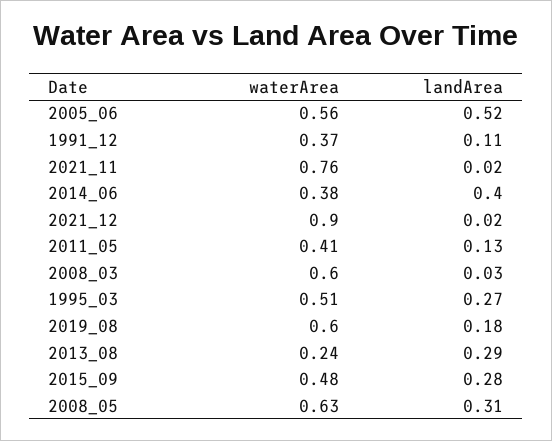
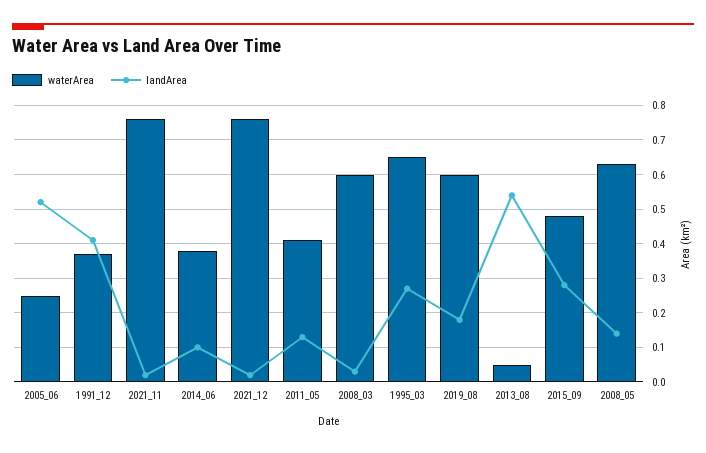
waterArea, 2005_06: 0.56 -> 0.25
landArea, 1991_12: 0.11 -> 0.4
landArea, 2014_06: 0.4 -> 0.1
waterArea, 2021_12: 0.9 -> 0.75
waterArea, 1995_03: 0.51 -> 0.65
waterArea, 2013_08: 0.24 -> 0.05
landArea, 2013_08: 0.29 -> 0.55
landArea, 2008_05: 0.31 -> 0.15

